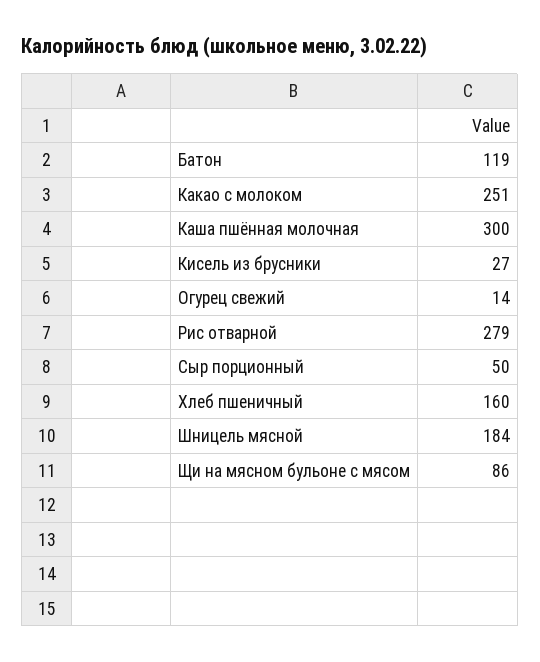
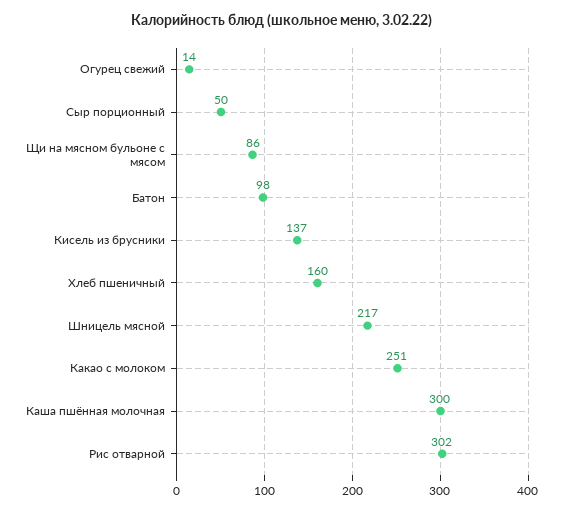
Батон: 119 -> 98
Кисель из брусники: 27 -> 137
Рис отварной: 279 -> 302
Шницель мясной: 184 -> 217

